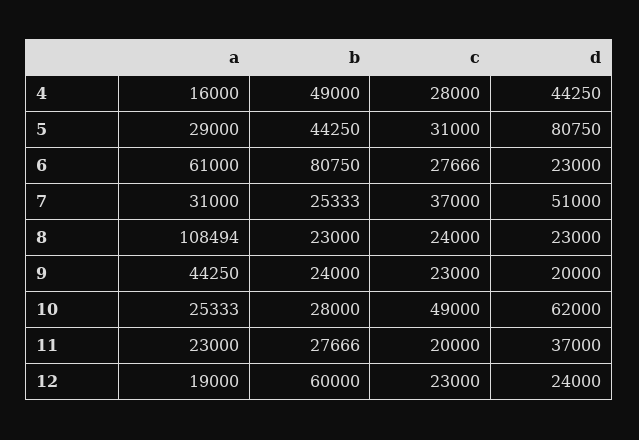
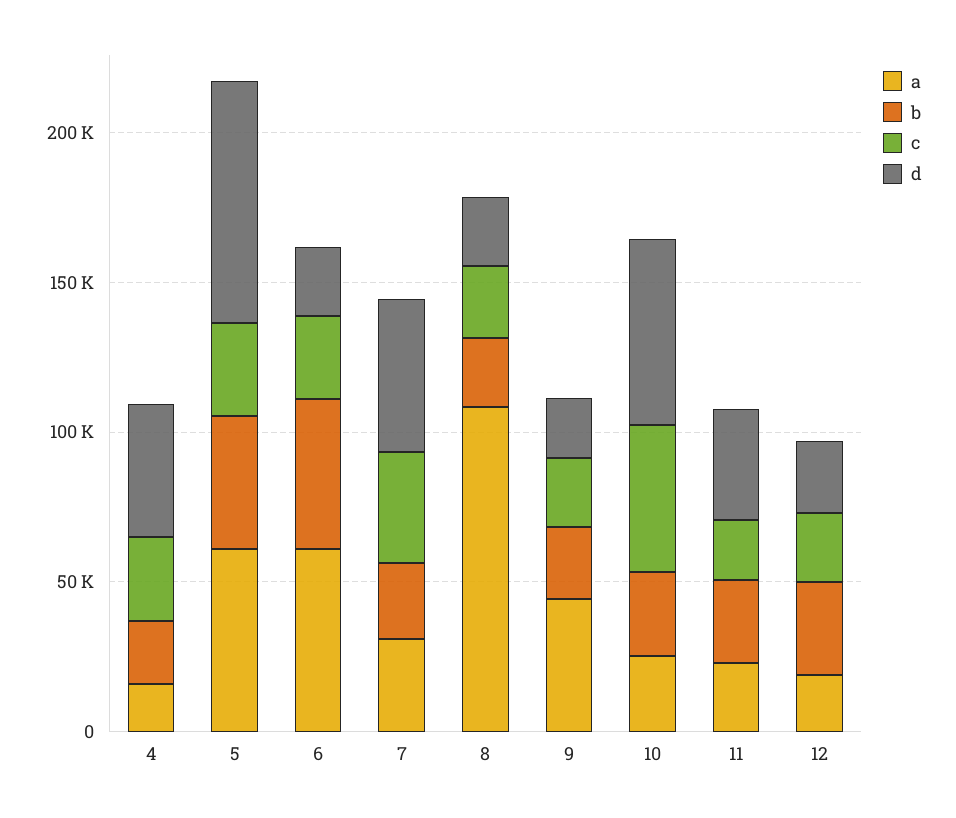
b, 4: 49000 -> 20000
a, 5: 29000 -> 60000
b, 6: 80750 -> 50000
b, 12: 60000 -> 30000

